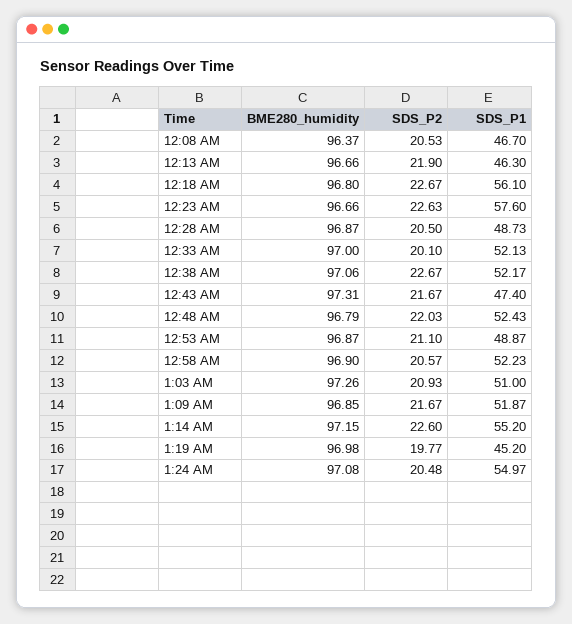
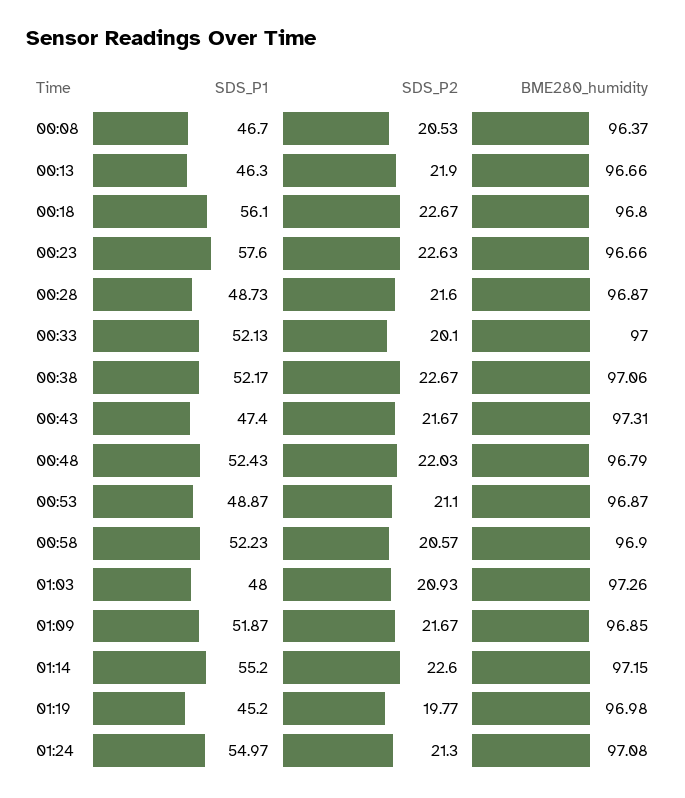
SDS_P2, 12:28 AM: 20.5 -> 21.6
SDS_P1, 1:03 AM: 51 -> 48
SDS_P2, 1:24 AM: 20.48 -> 21.3

